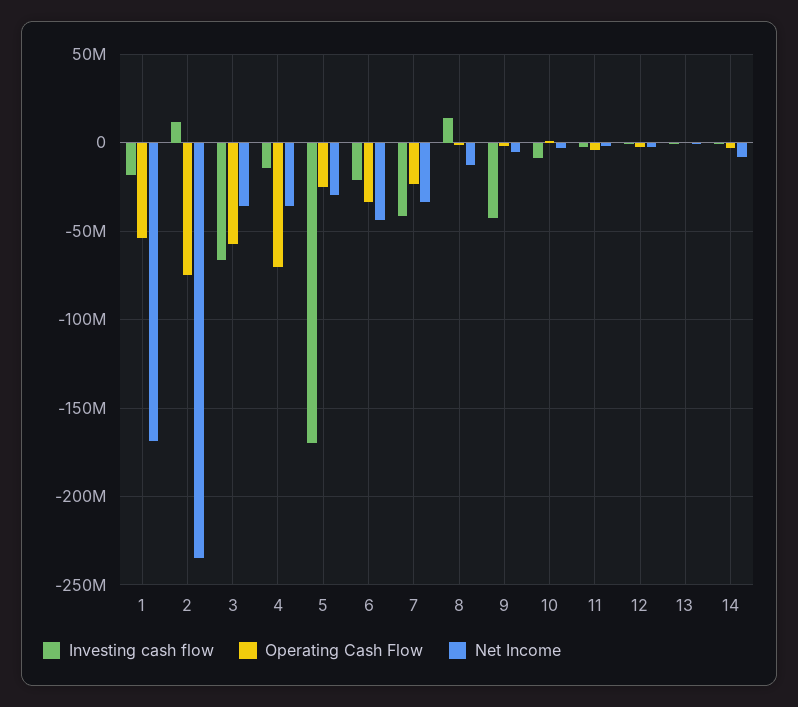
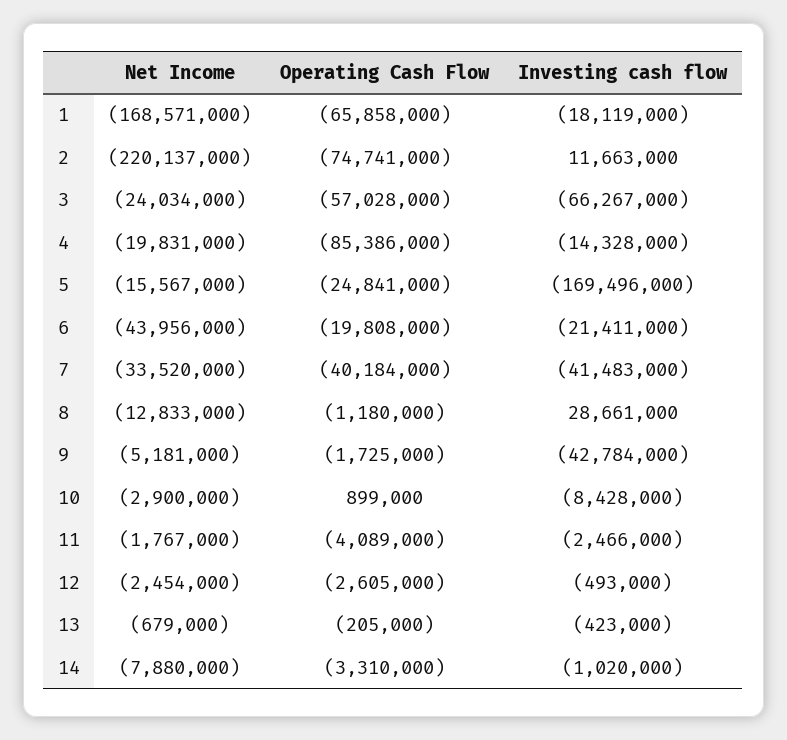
Operating Cash Flow, 1: -55000000 -> -65858000
Net Income, 2: -235000000 -> -220137000
Net Income, 3: -35000000 -> -24034000
Operating Cash Flow, 4: -70000000 -> -85386000
Net Income, 4: -35000000 -> -19831000
Net Income, 5: -30000000 -> -15567000
Operating Cash Flow, 6: -35000000 -> -19808000
Operating Cash Flow, 7: -25000000 -> -40184000
Investing cash flow, 8: 15000000 -> 28661000

